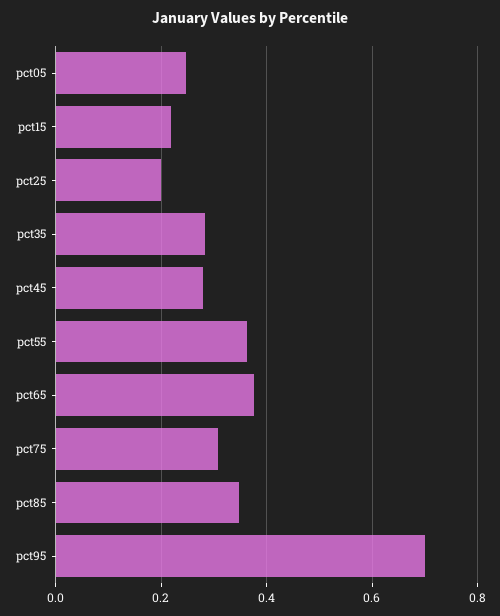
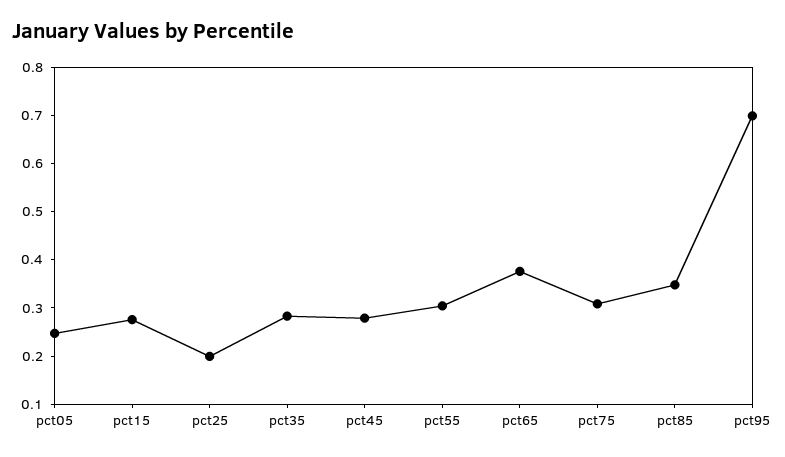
pct15: 0.22 -> 0.28
pct55: 0.36 -> 0.3

